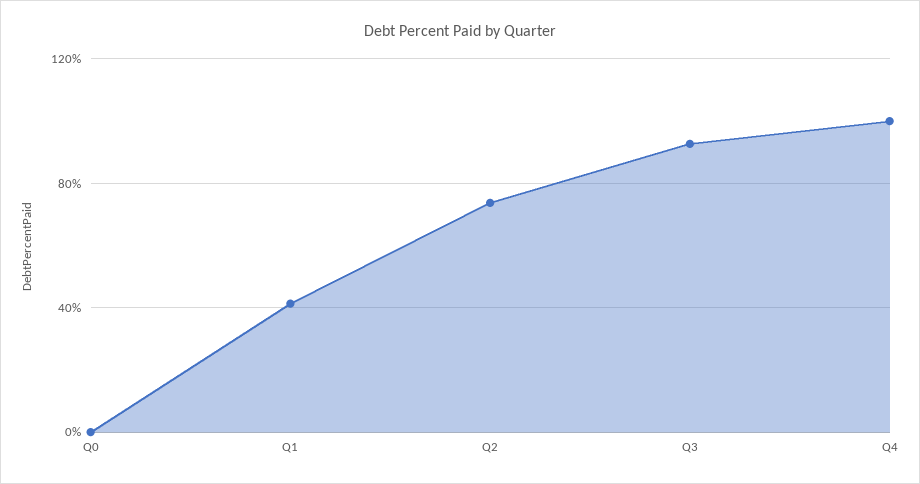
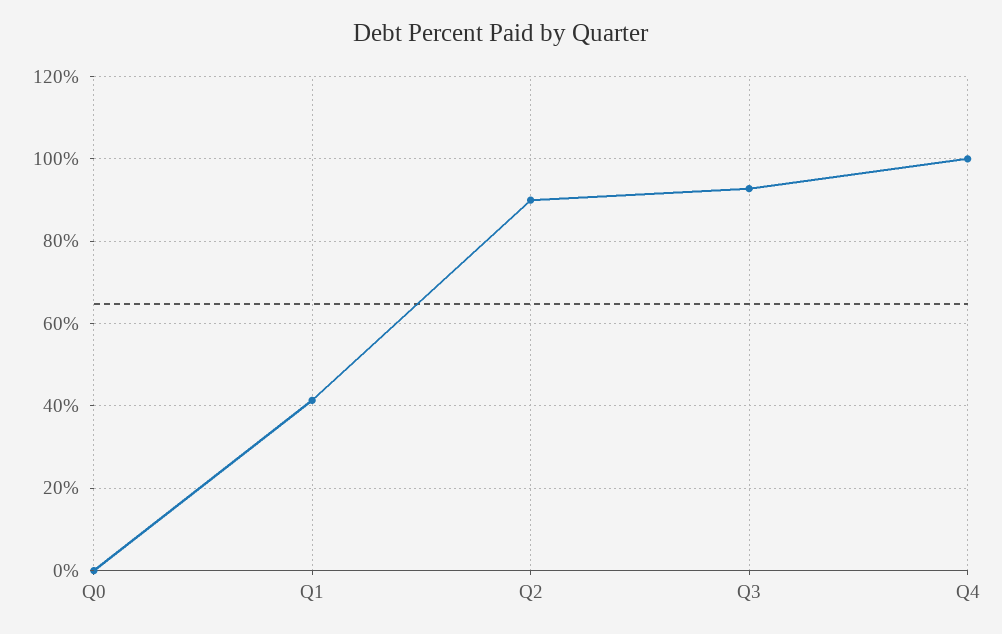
Q2: 75 -> 90

